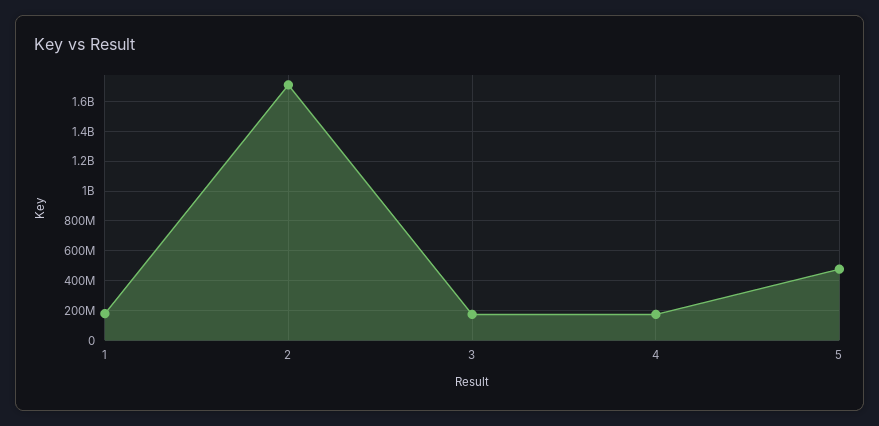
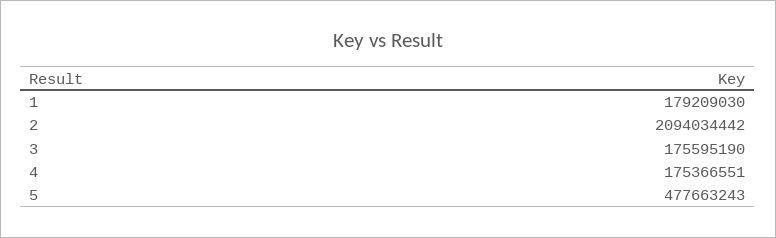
2: 1700000000 -> 2094034442

